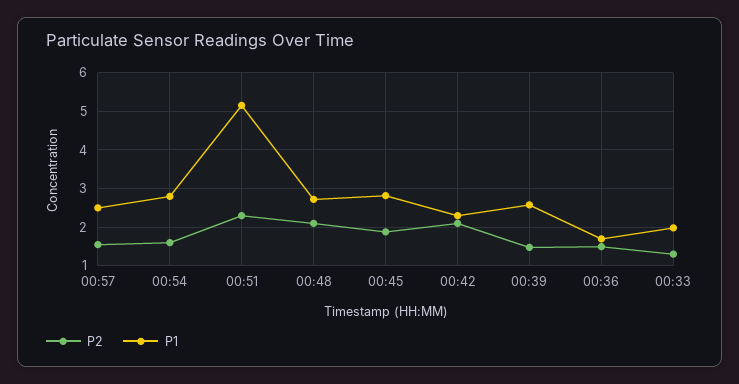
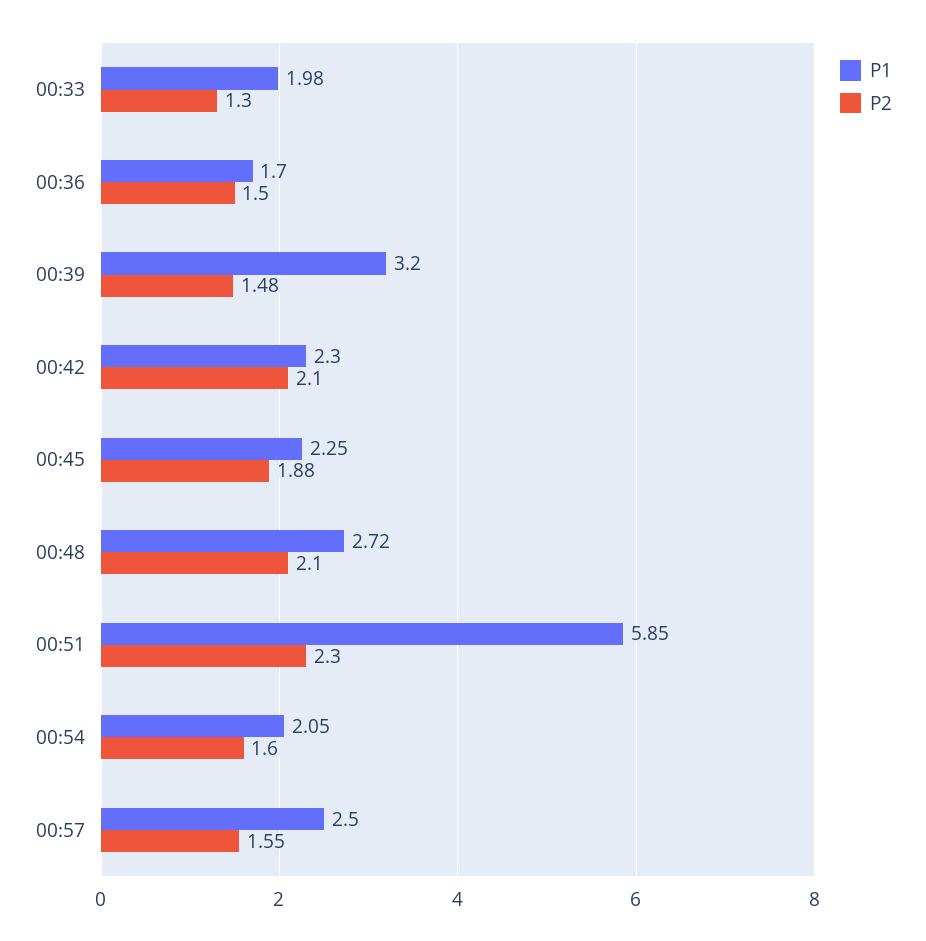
P1, 00:54: 2.8 -> 2.05
P1, 00:51: 5.2 -> 5.85
P1, 00:45: 2.8 -> 2.25
P1, 00:39: 2.6 -> 3.2

